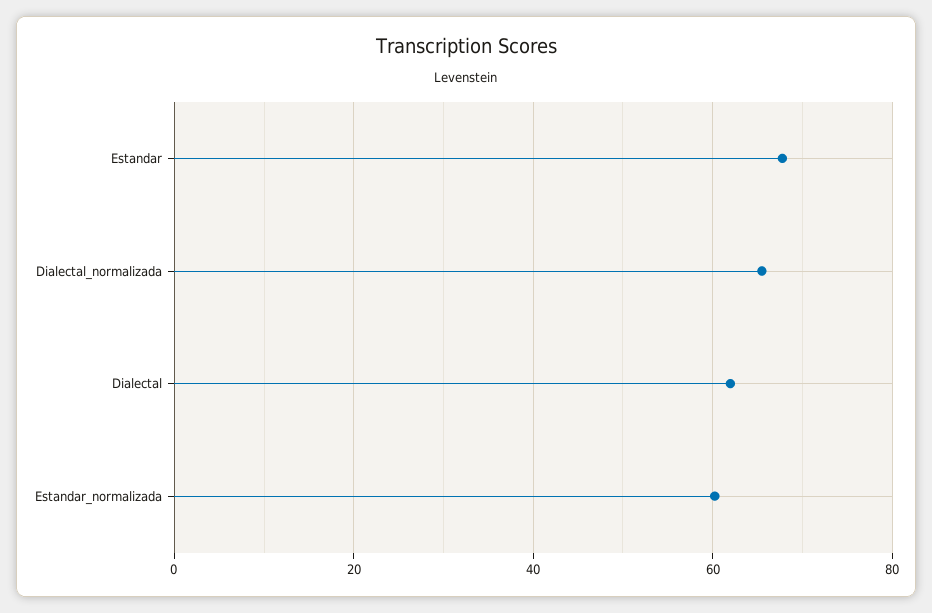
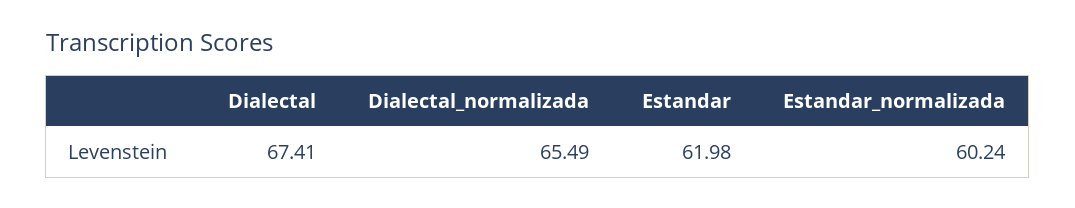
Estandar: 68 -> 61.98
Dialectal: 62 -> 67.41

